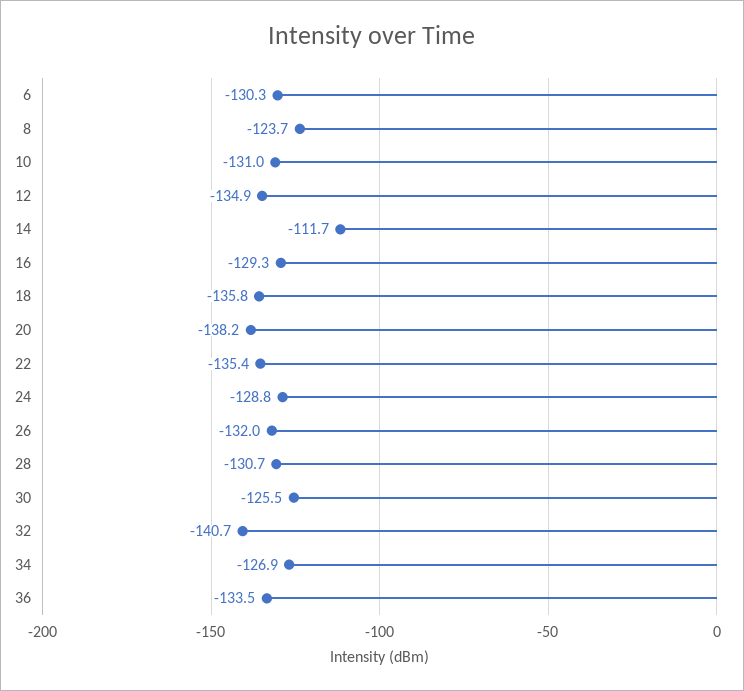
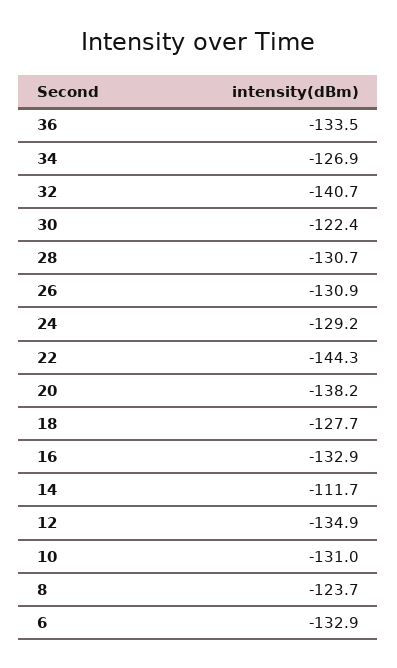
6: -130.3 -> -132.9
16: -129.3 -> -132.9
18: -135.8 -> -127.7
22: -135.4 -> -144.3
24: -128.8 -> -129.2
26: -132 -> -130.9
30: -125.5 -> -122.4

